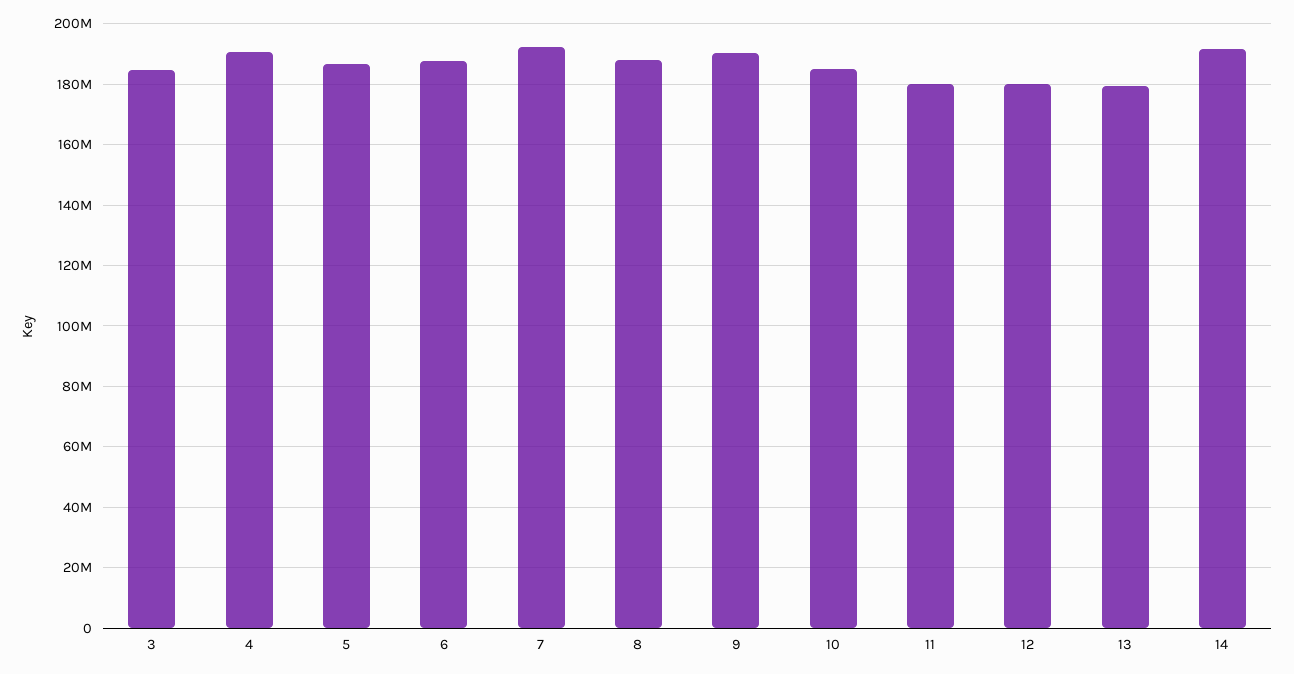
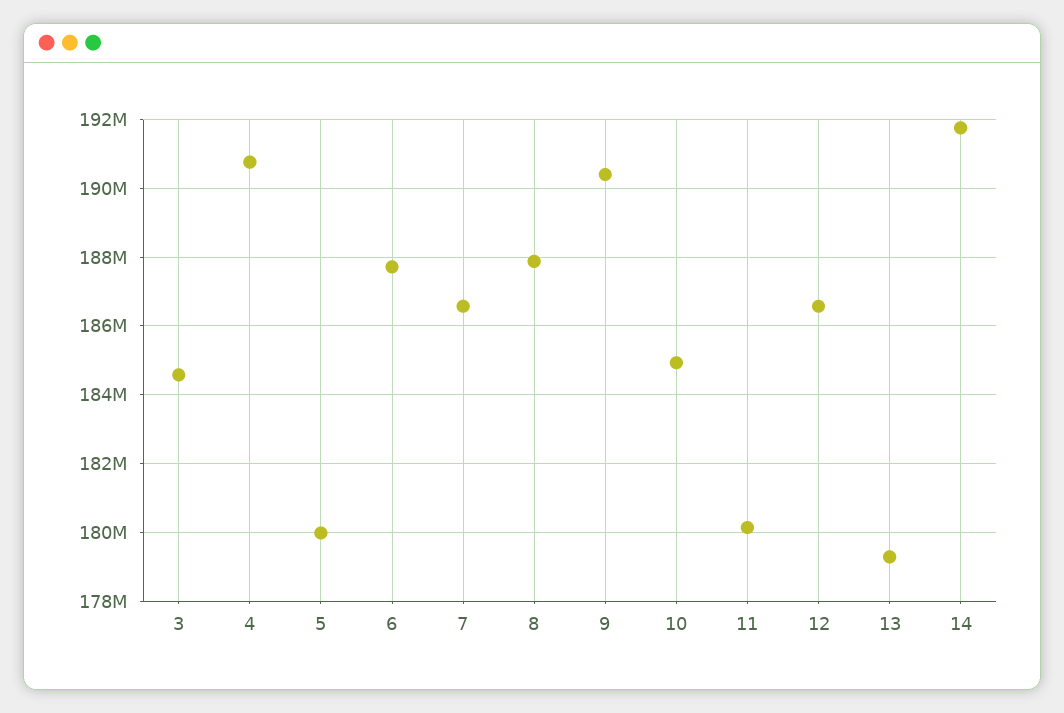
5: 186000000 -> 180000000
7: 192000000 -> 186600000
12: 180000000 -> 186600000

